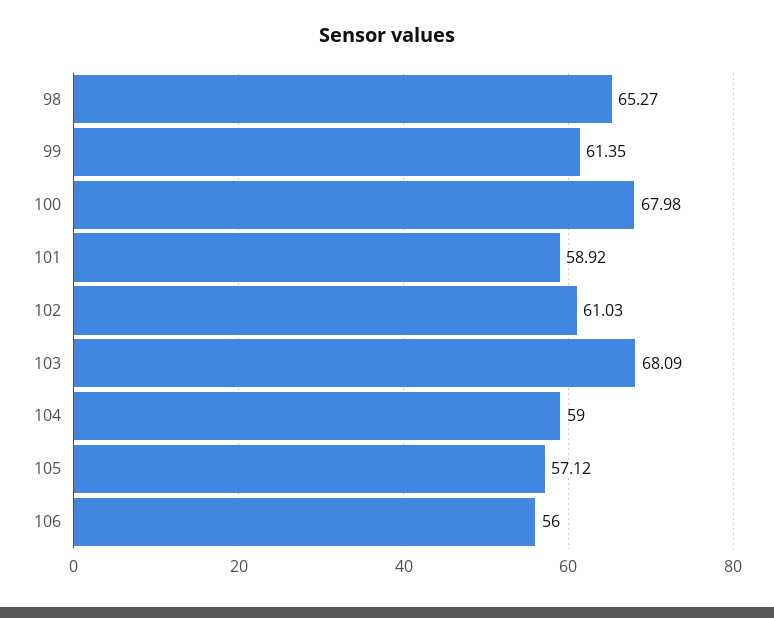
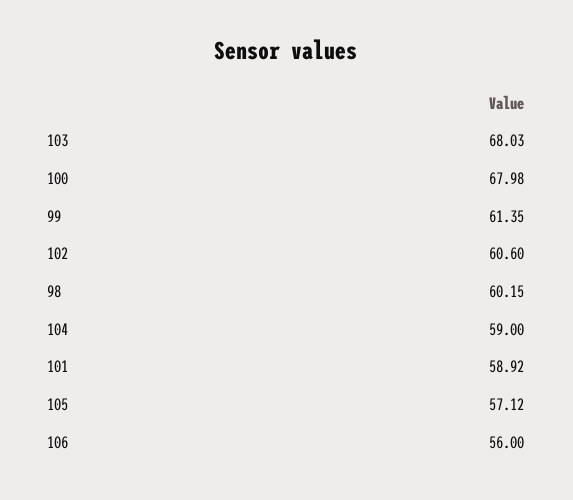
98: 65.27 -> 60.15
102: 61.03 -> 60.6
103: 68.09 -> 68.03

